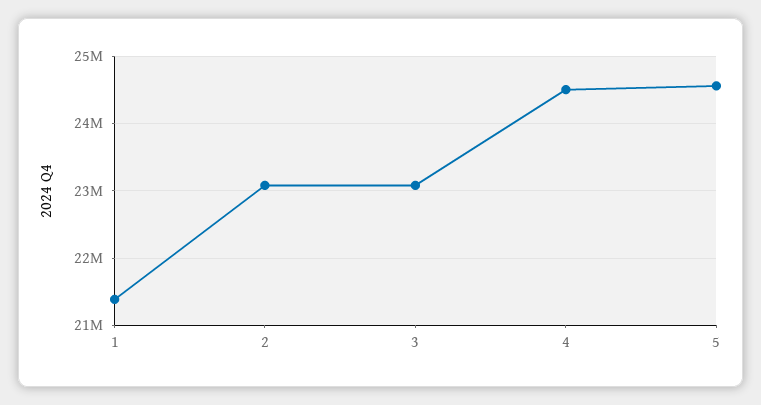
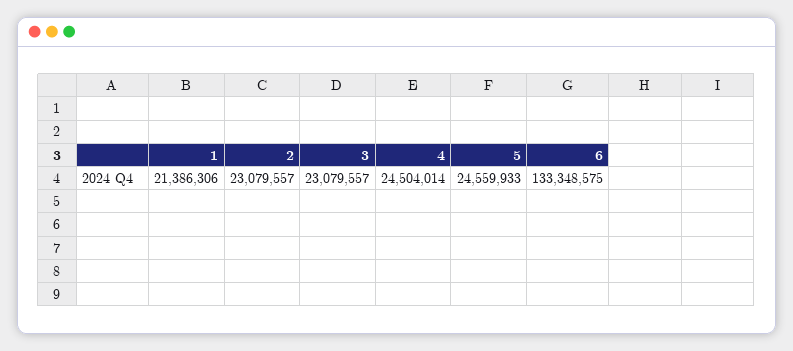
6: none -> 133348575

